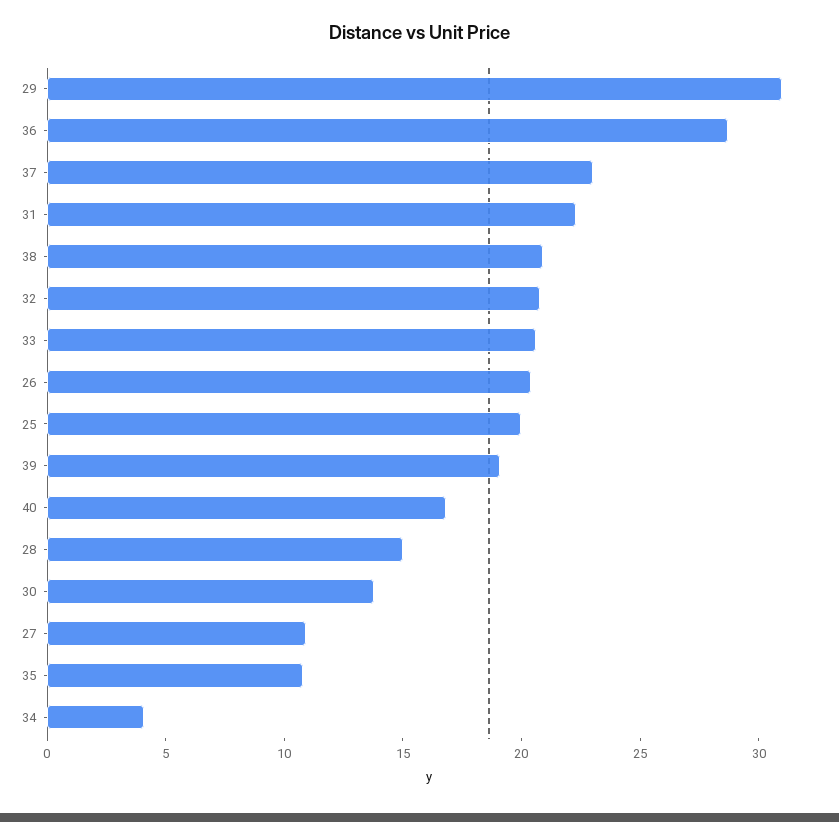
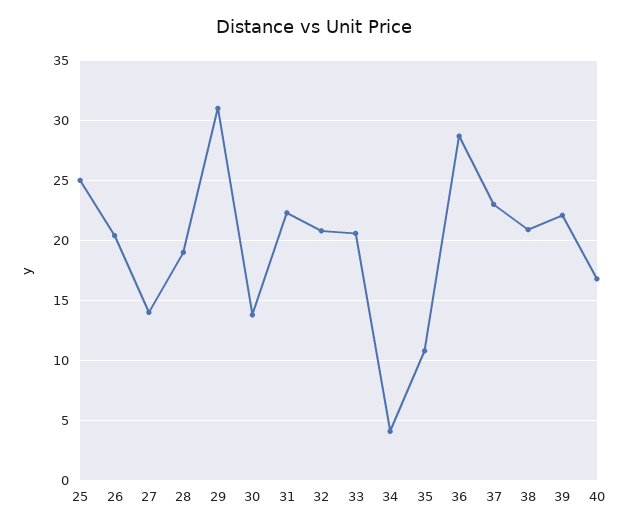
25: 20 -> 25
39: 19 -> 22
28: 15 -> 19
27: 11 -> 14

